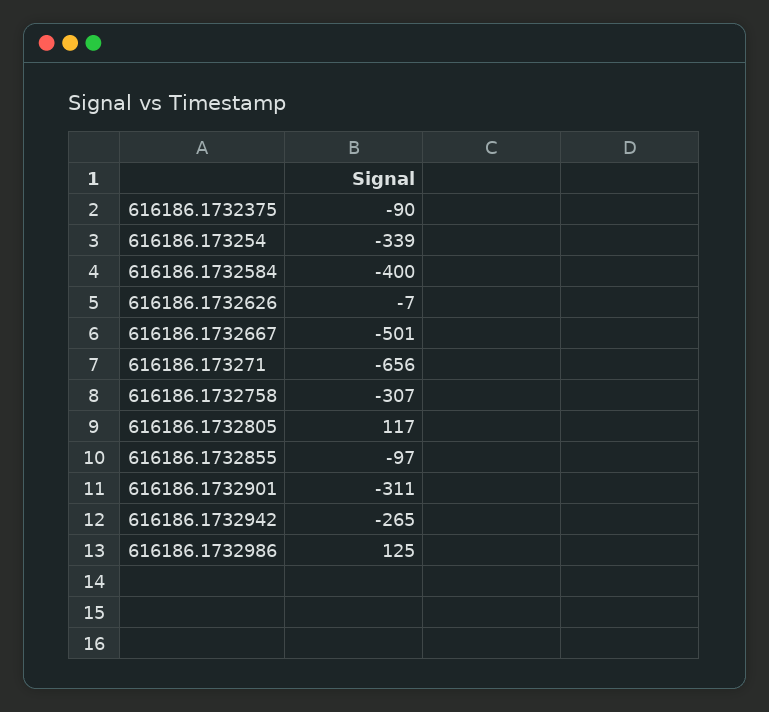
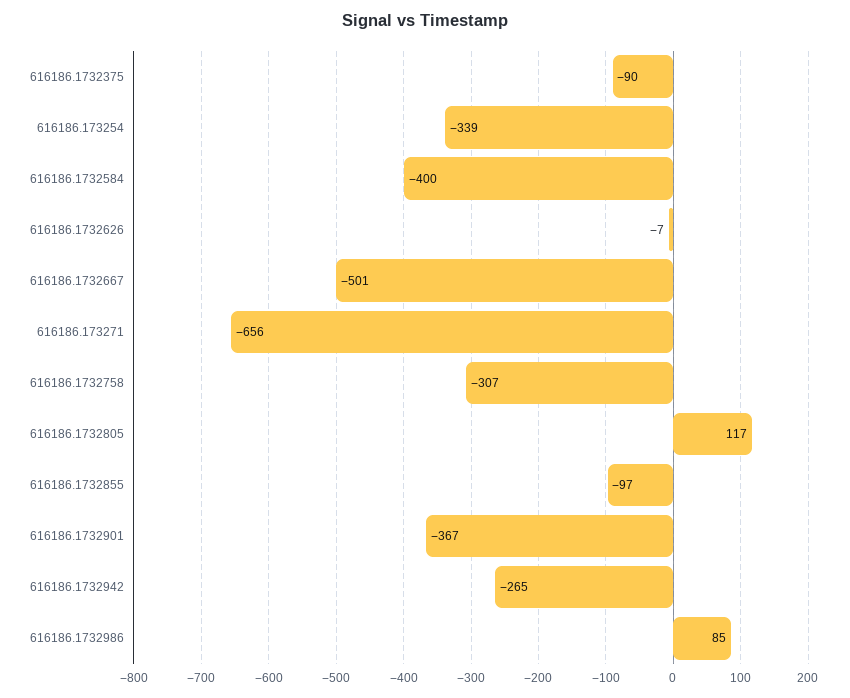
616186.1732901: -311 -> -367
616186.1732986: 125 -> 85

